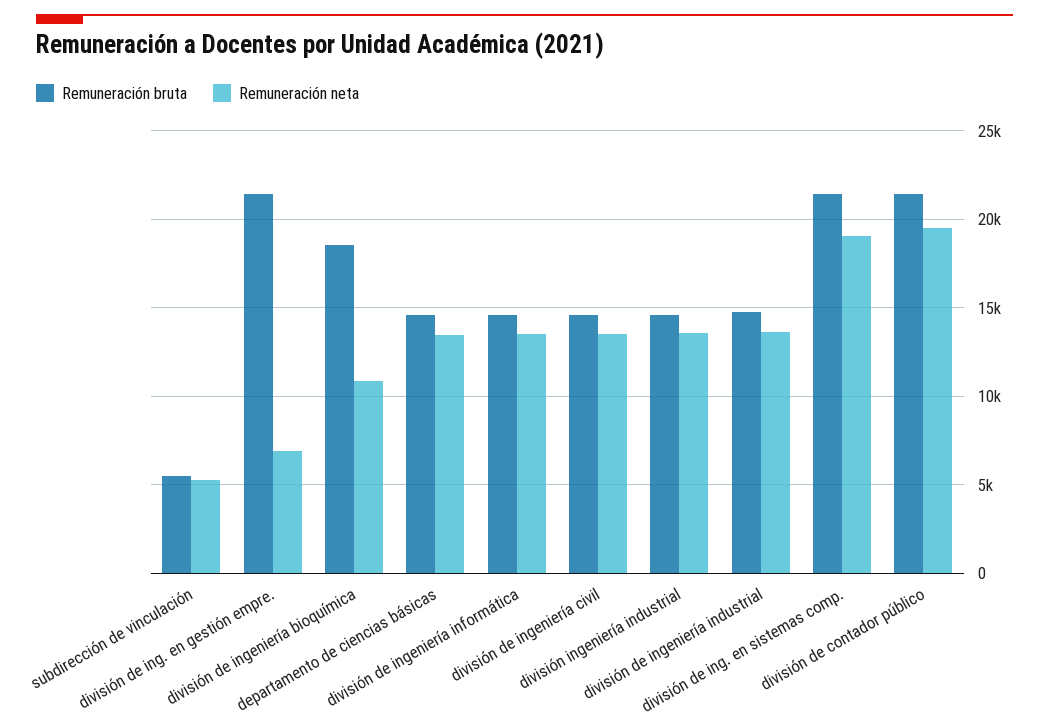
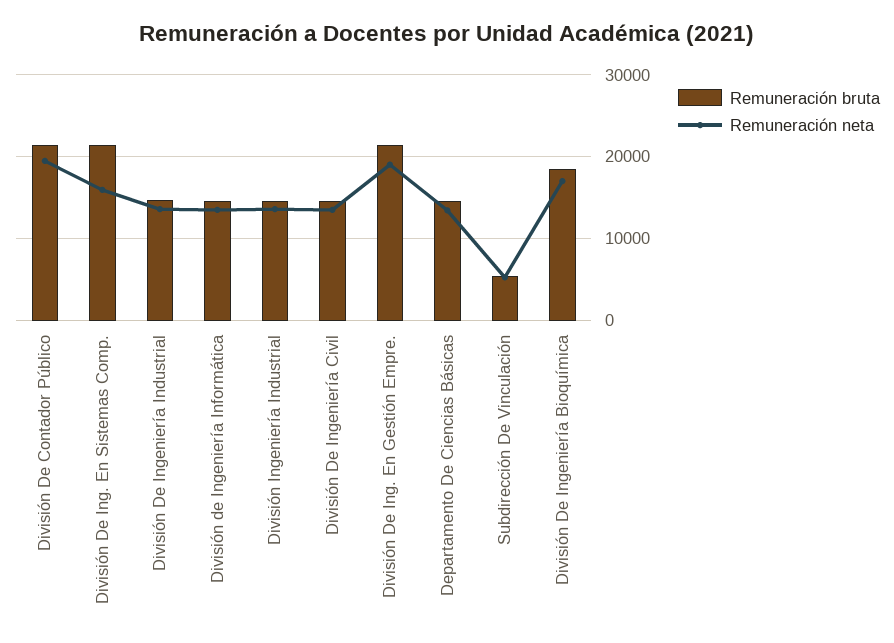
Remuneración neta, división de ing. en gestión empre.: 7000 -> 19000
Remuneración neta, división de ingeniería bioquímica: 11000 -> 17000
Remuneración neta, división de ing. en sistemas comp.: 19000 -> 16000

